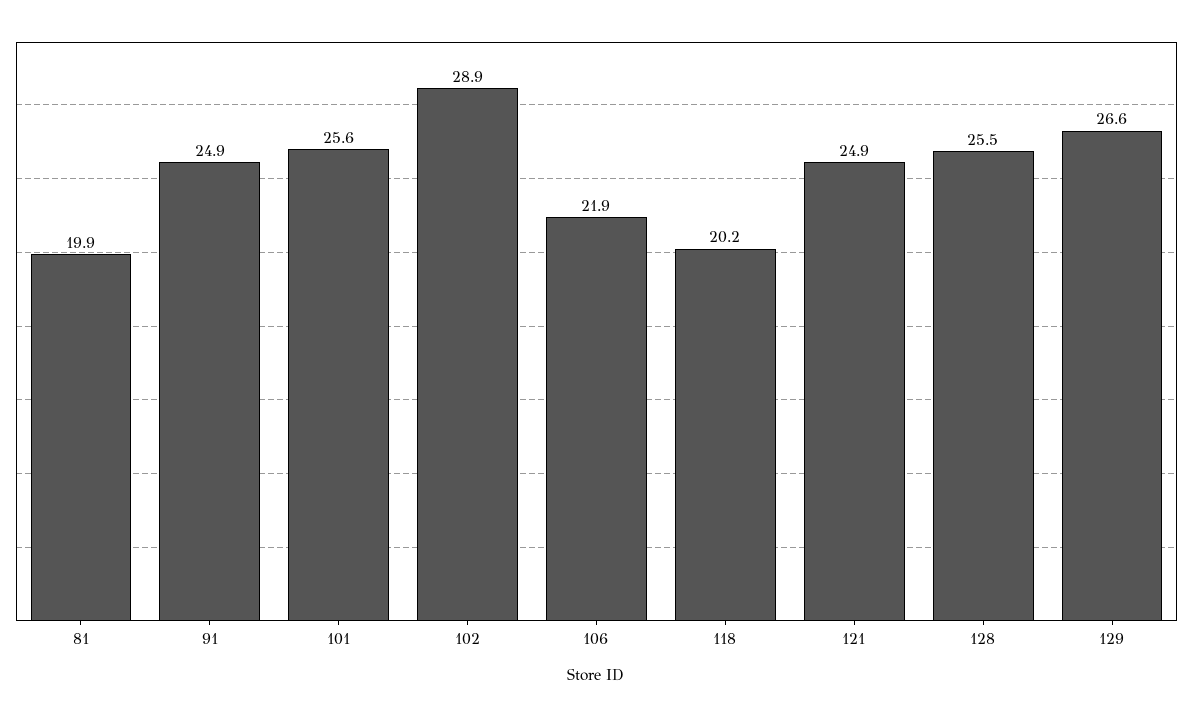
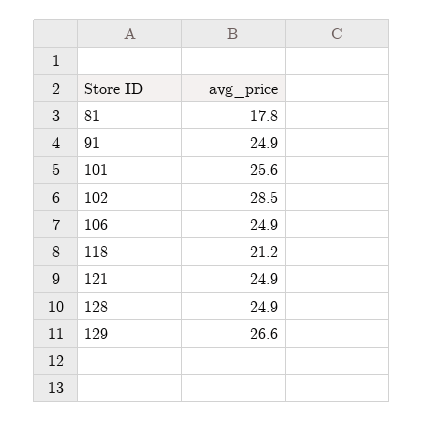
81: 19.9 -> 17.8
102: 28.9 -> 28.5
106: 21.9 -> 24.9
118: 20.2 -> 21.2
128: 25.5 -> 24.9

